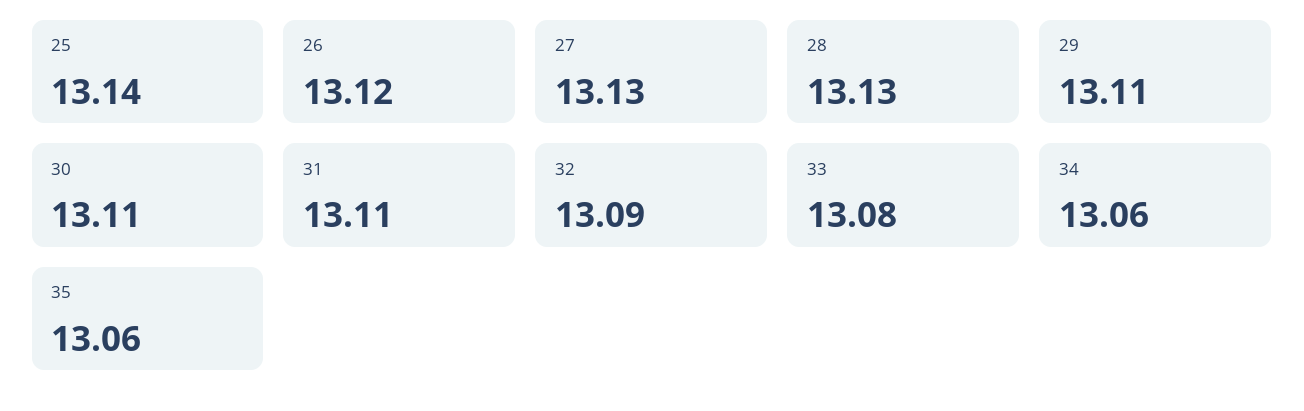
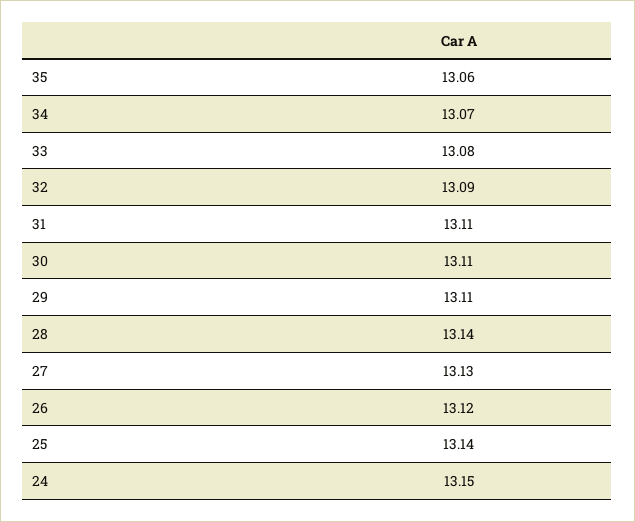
28: 13.13 -> 13.14
34: 13.06 -> 13.07
24: none -> 13.15

